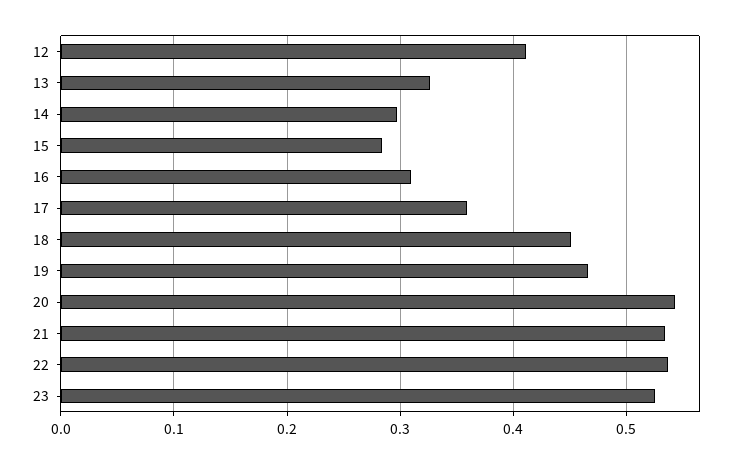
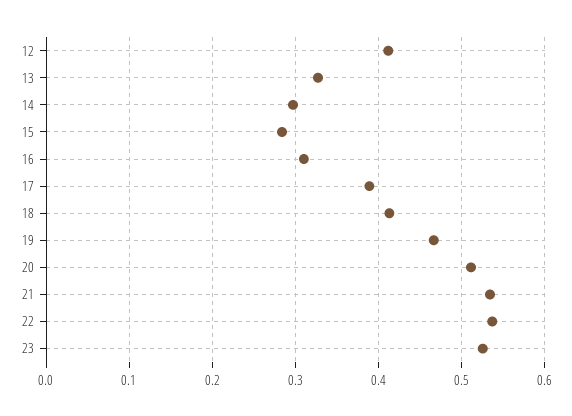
17: 0.36 -> 0.39
18: 0.45 -> 0.41
20: 0.54 -> 0.51

